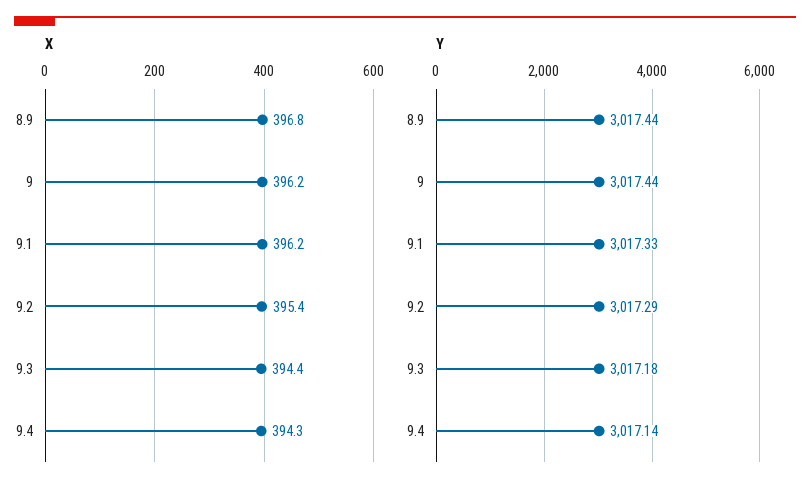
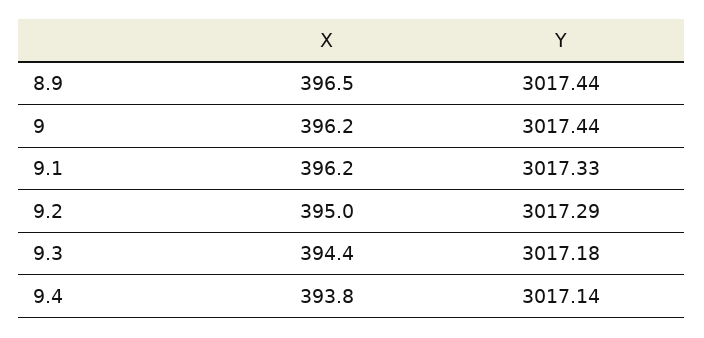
X, 8.9: 396.8 -> 396.5
X, 9.2: 395.4 -> 395
X, 9.4: 394.3 -> 393.8

